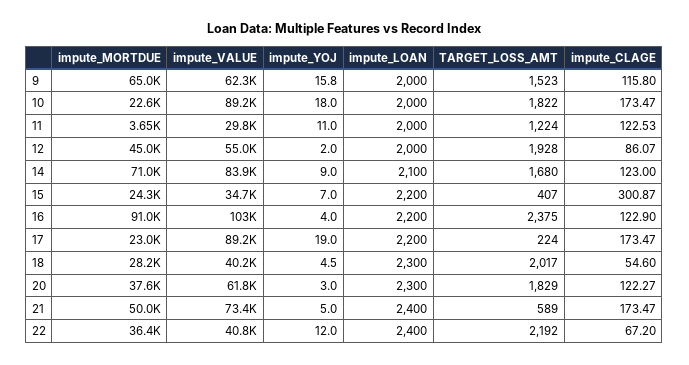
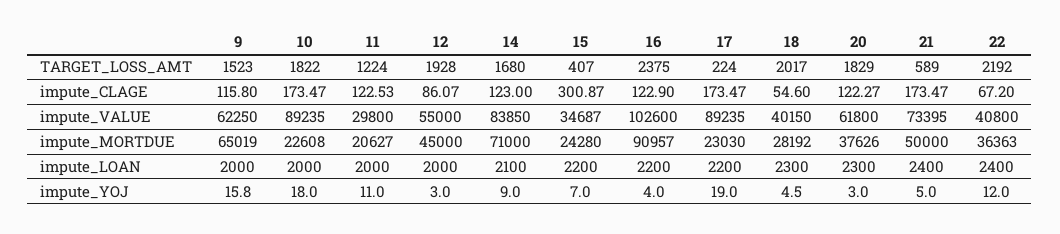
impute_MORTDUE, 11: 3650 -> 20627
impute_YOJ, 12: 2 -> 3

